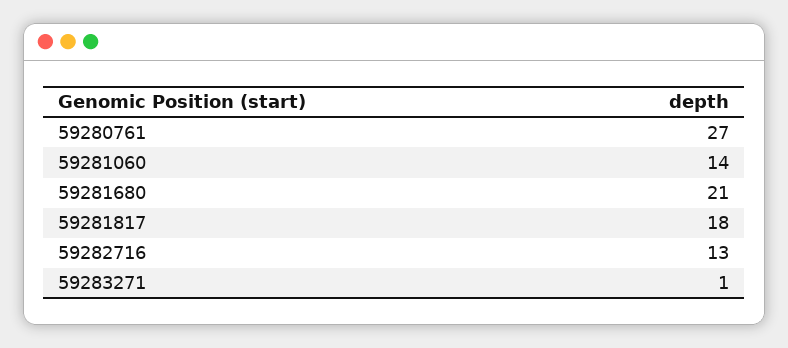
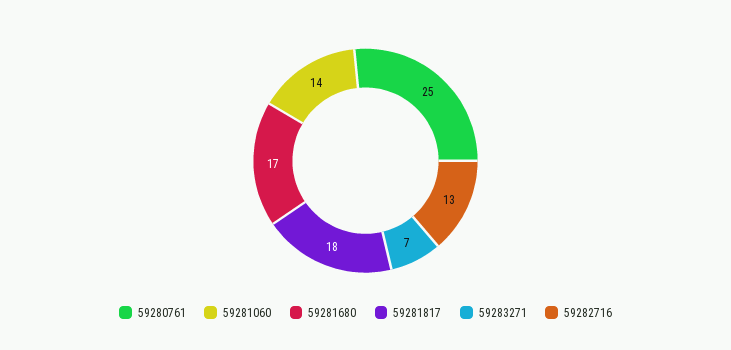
59280761: 27 -> 25
59281680: 21 -> 17
59283271: 1 -> 7

